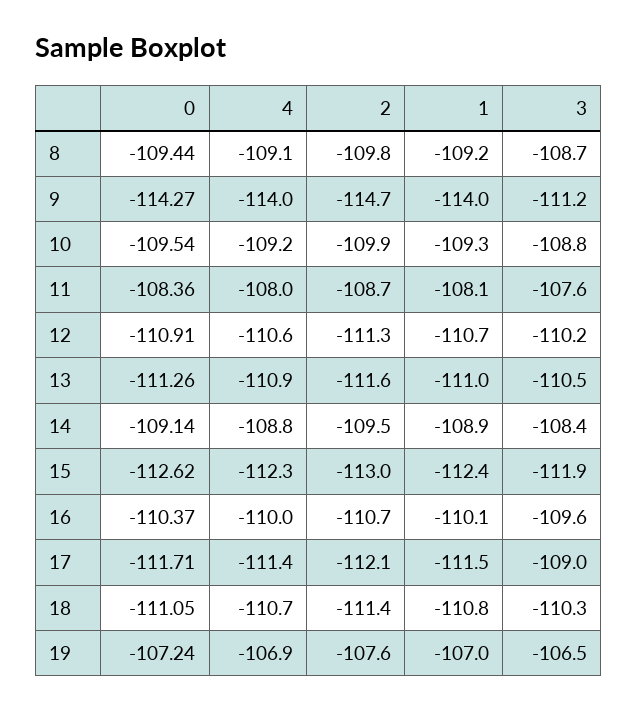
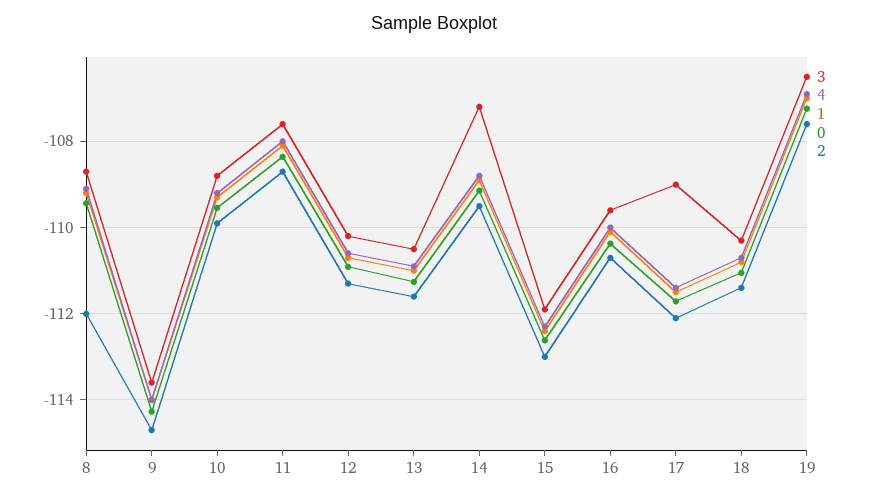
2, 8: -109.8 -> -112
3, 9: -111.2 -> -113.6
3, 14: -108.4 -> -107.2

